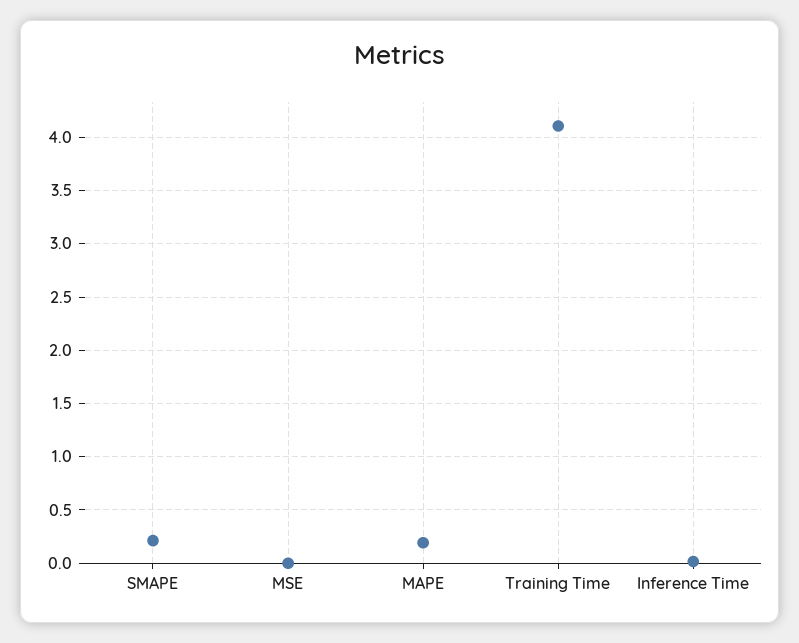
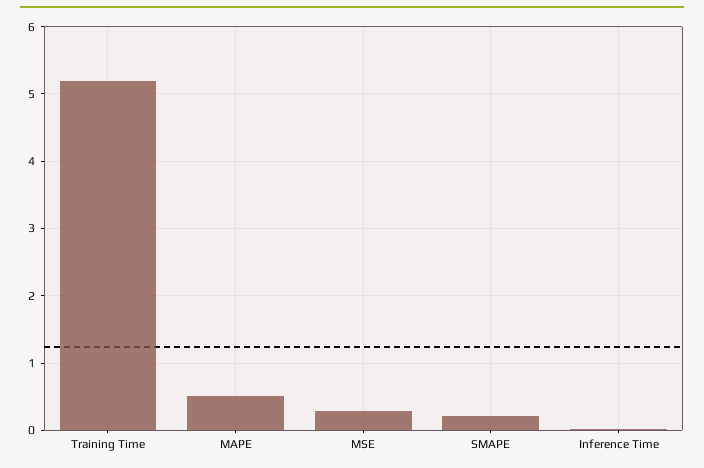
MSE: 0 -> 0.3
MAPE: 0.2 -> 0.5
Training Time: 4.1 -> 5.2

